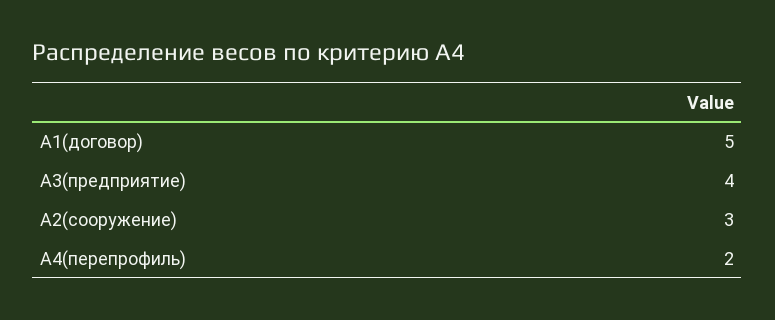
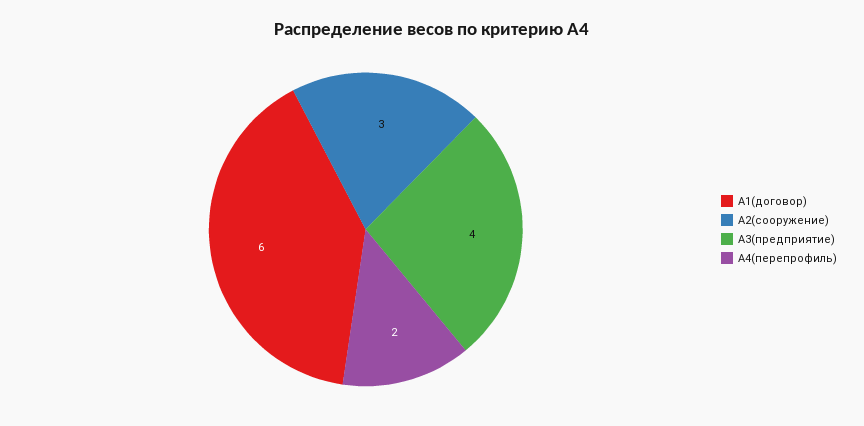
A1(договор): 5 -> 6

